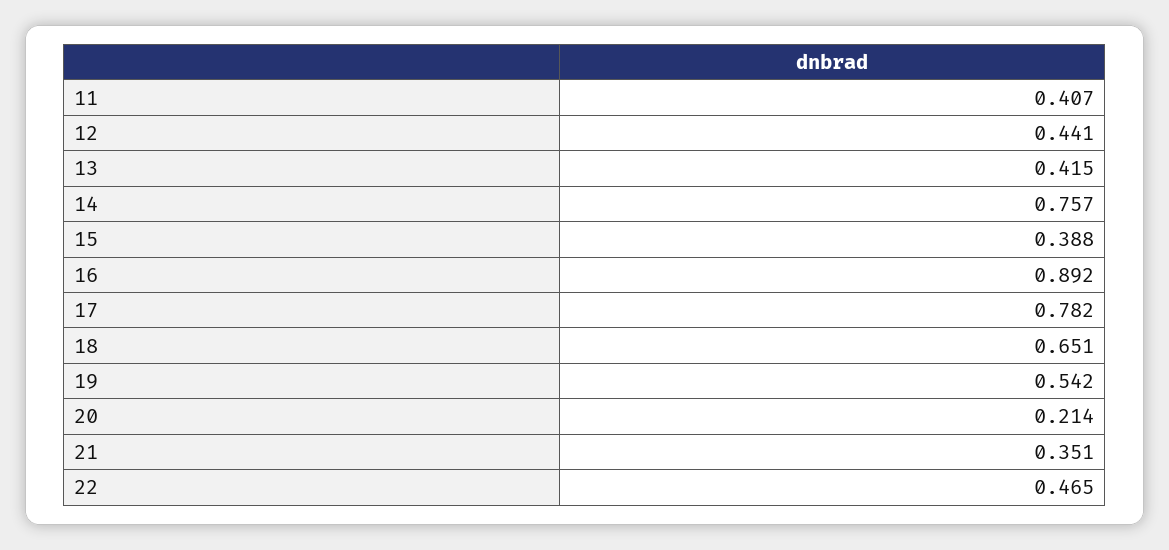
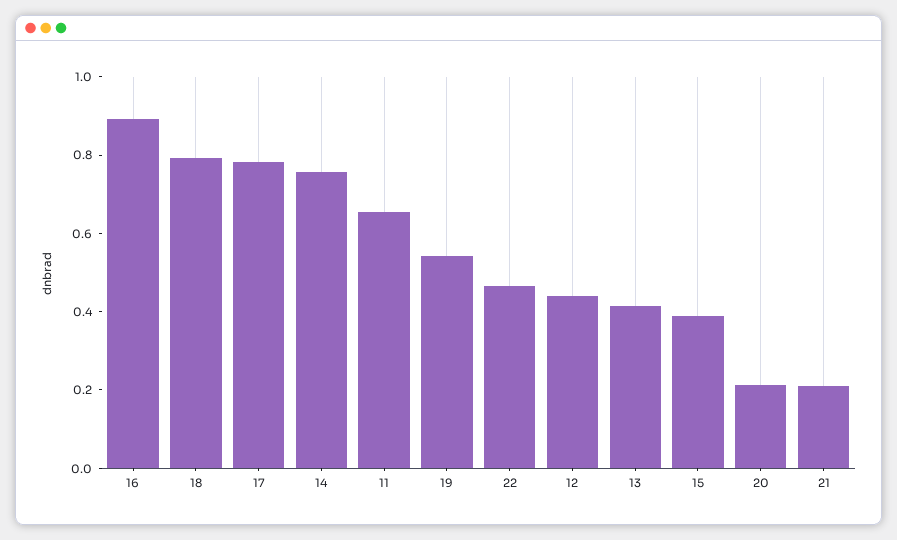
11: 0.407 -> 0.65
18: 0.651 -> 0.8
21: 0.351 -> 0.2

